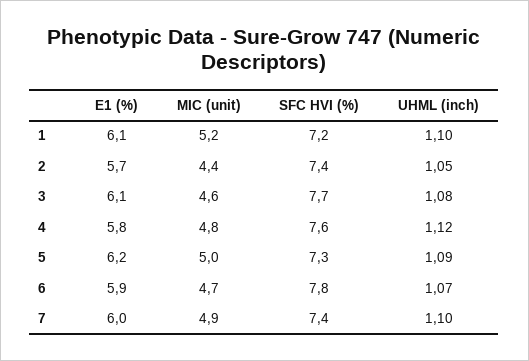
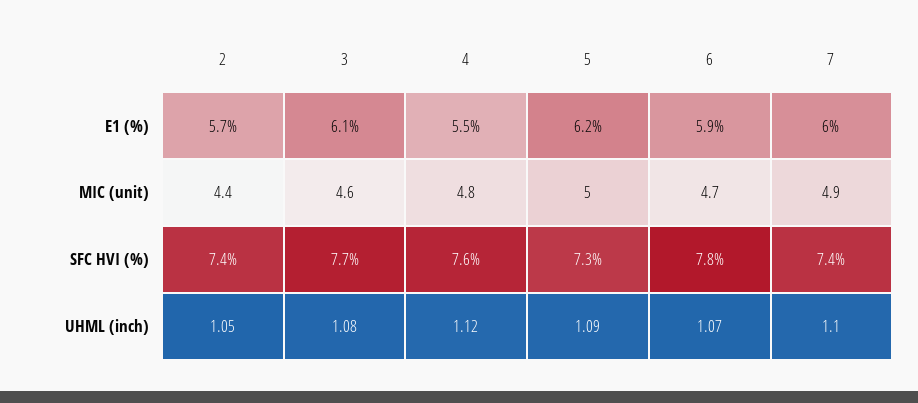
E1 (%), 1: 6.1 -> none
MIC (unit), 1: 5.2 -> none
SFC HVI (%), 1: 7.2 -> none
UHML (inch), 1: 1.1 -> none
E1 (%), 4: 5.8 -> 5.5

